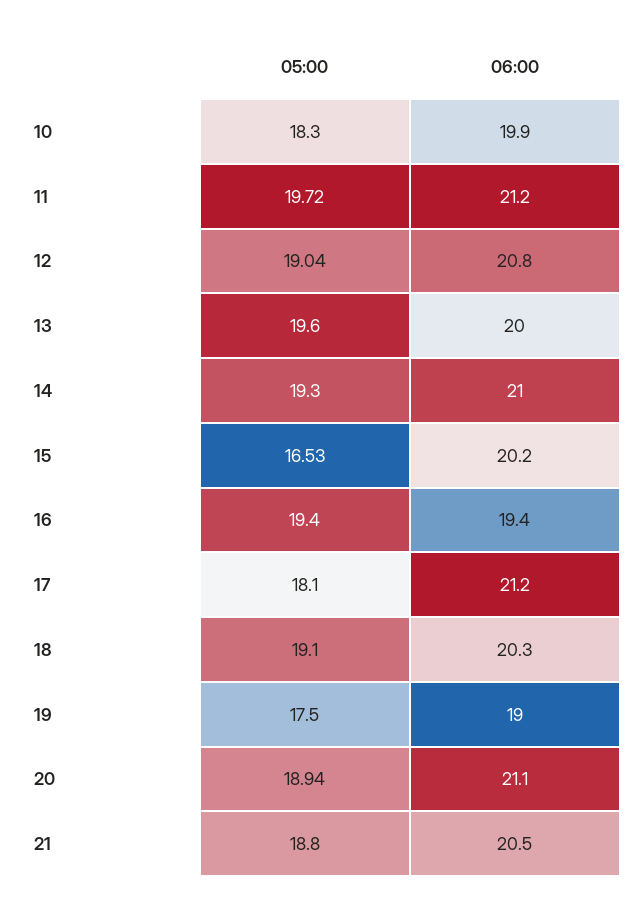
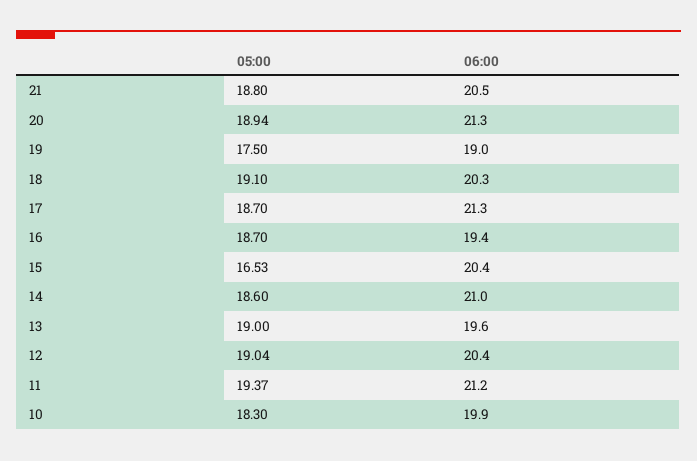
05:00, 11: 19.72 -> 19.37
06:00, 12: 20.8 -> 20.4
05:00, 13: 19.6 -> 19
06:00, 13: 20 -> 19.6
05:00, 14: 19.3 -> 18.6
06:00, 15: 20.2 -> 20.4
05:00, 16: 19.4 -> 18.7
05:00, 17: 18.1 -> 18.7
06:00, 17: 21.2 -> 21.3
06:00, 20: 21.1 -> 21.3

